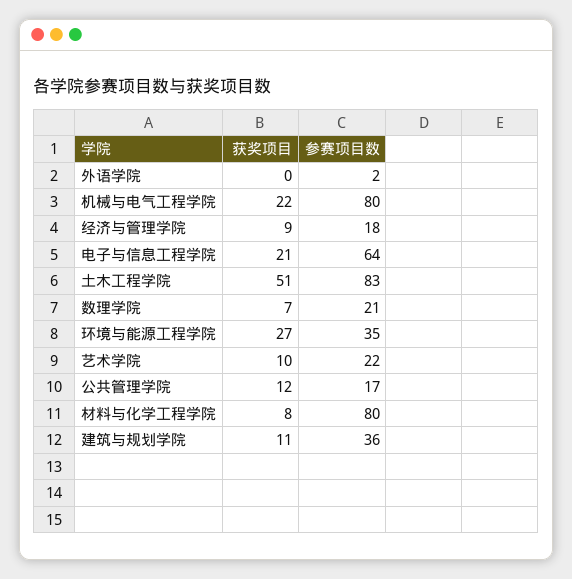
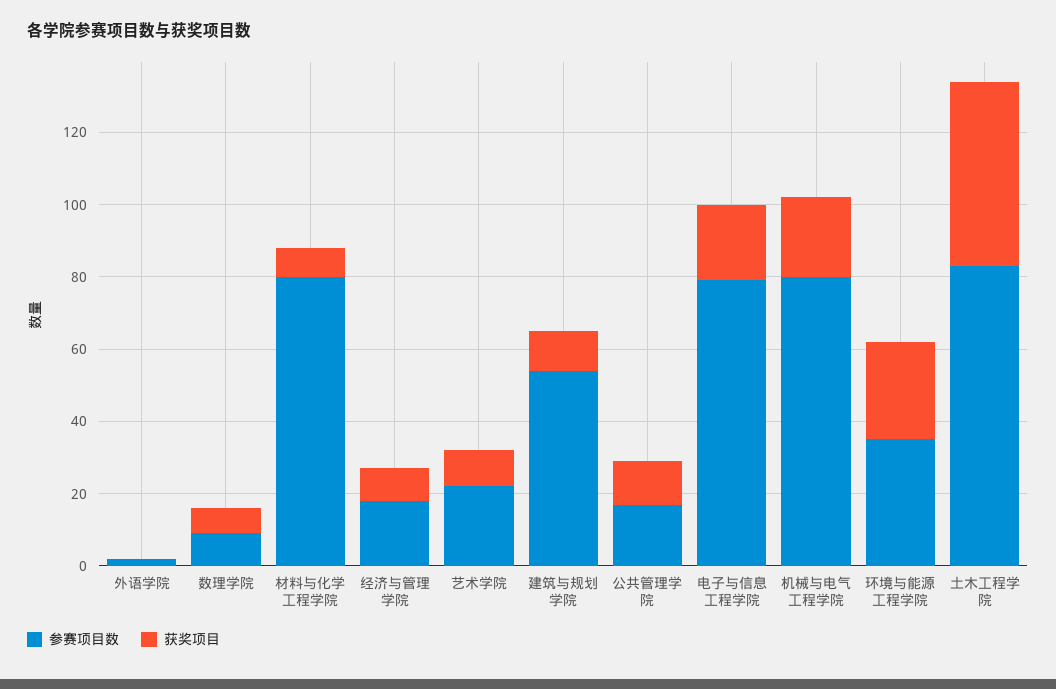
参赛项目数, 电子与信息工程学院: 64 -> 80
参赛项目数, 数理学院: 21 -> 10
参赛项目数, 建筑与规划学院: 36 -> 55

